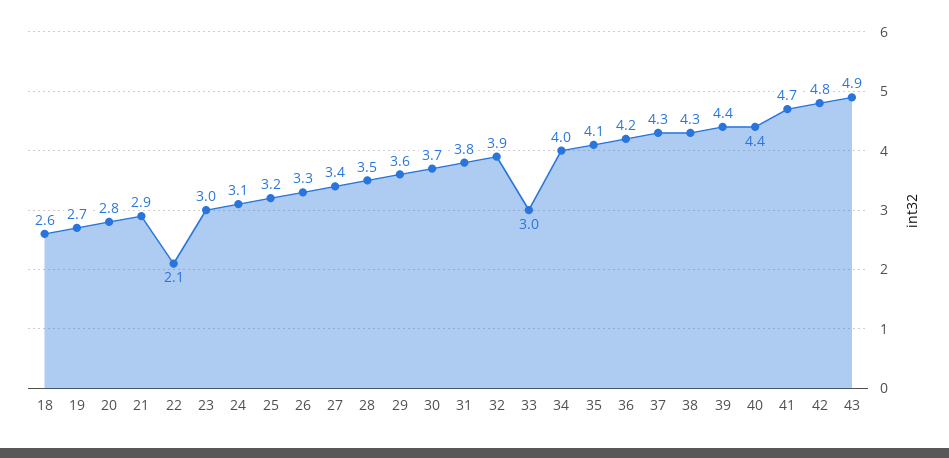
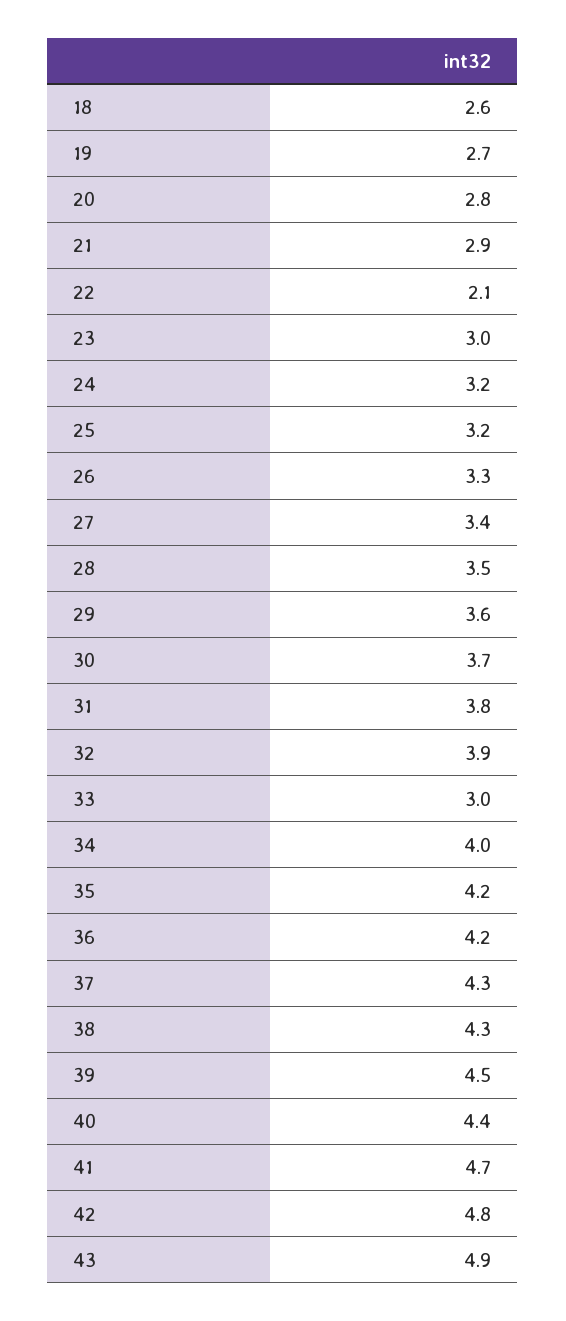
24: 3.1 -> 3.2
35: 4.1 -> 4.2
39: 4.4 -> 4.5

